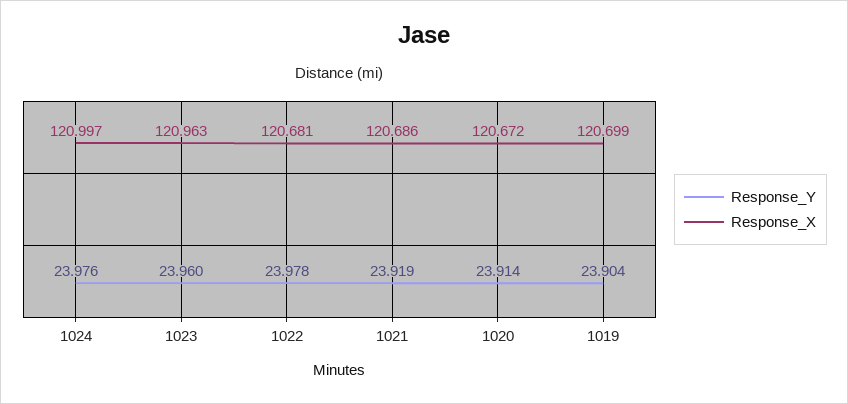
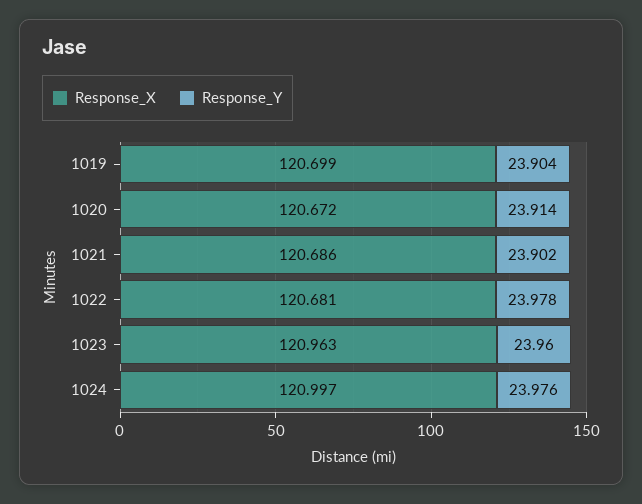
Response_Y, 1021: 23.919 -> 23.902

